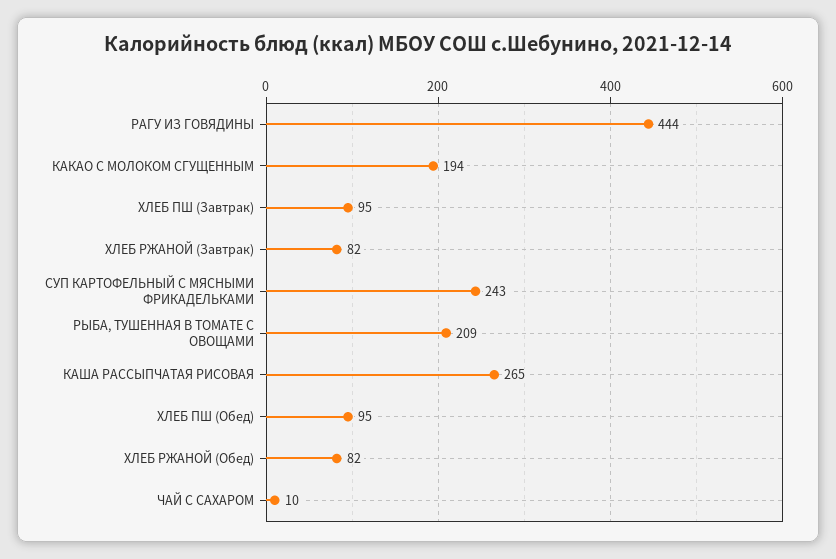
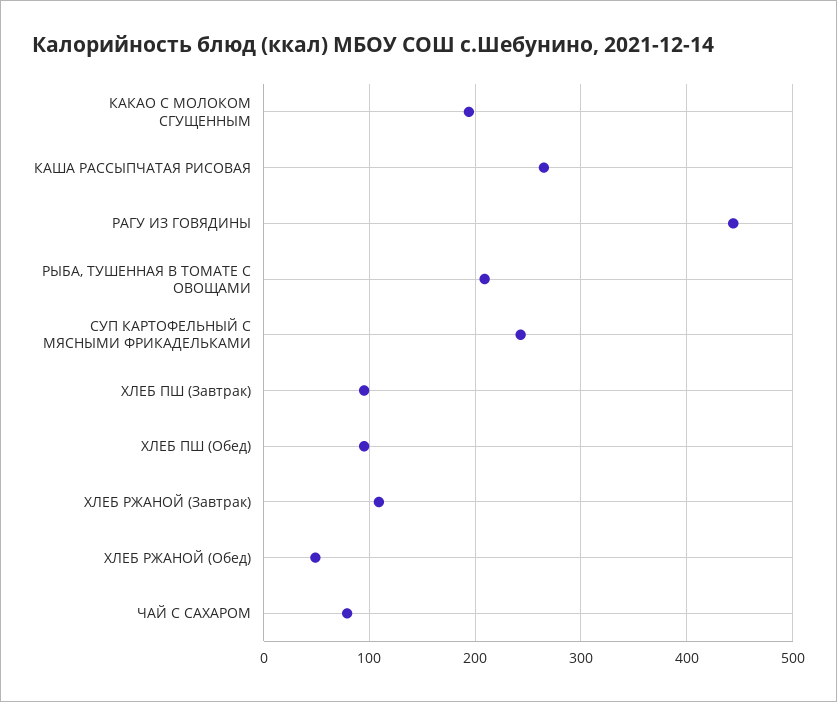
ХЛЕБ РЖАНОЙ (Завтрак): 82 -> 110
ХЛЕБ РЖАНОЙ (Обед): 82 -> 50
ЧАЙ С САХАРОМ: 10 -> 80

